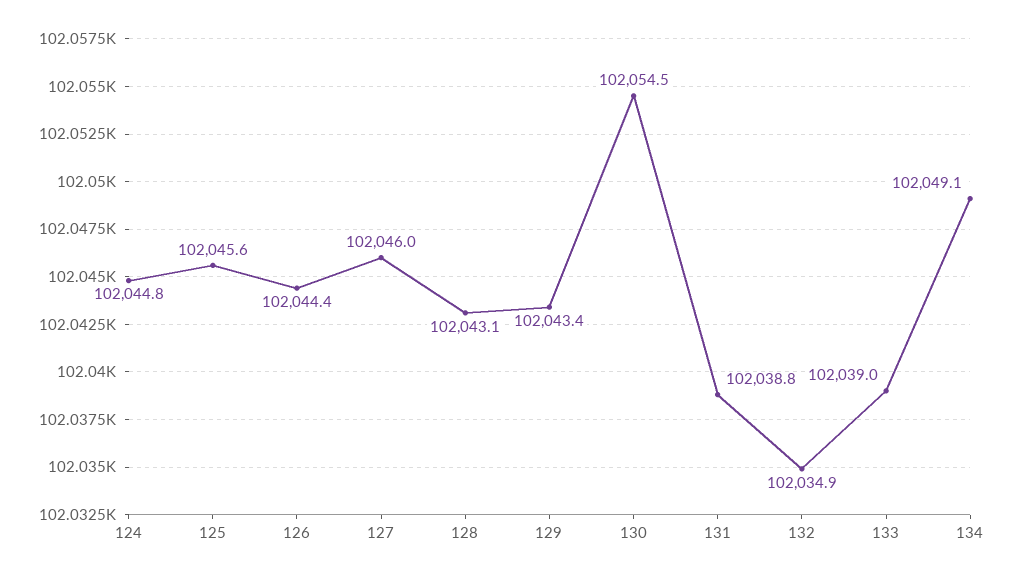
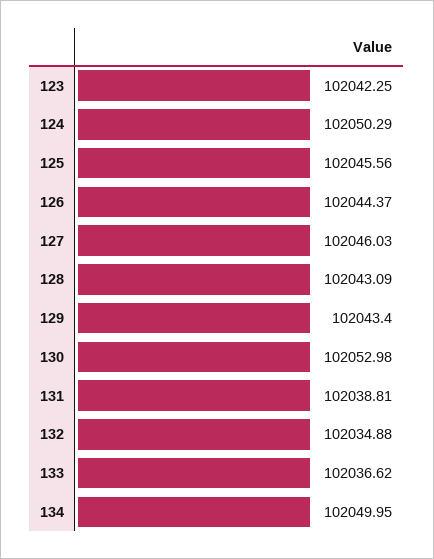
124: 102044.8 -> 102050.29
130: 102054.5 -> 102052.98
133: 102039 -> 102036.62
134: 102049.1 -> 102049.95
123: none -> 102042.25

